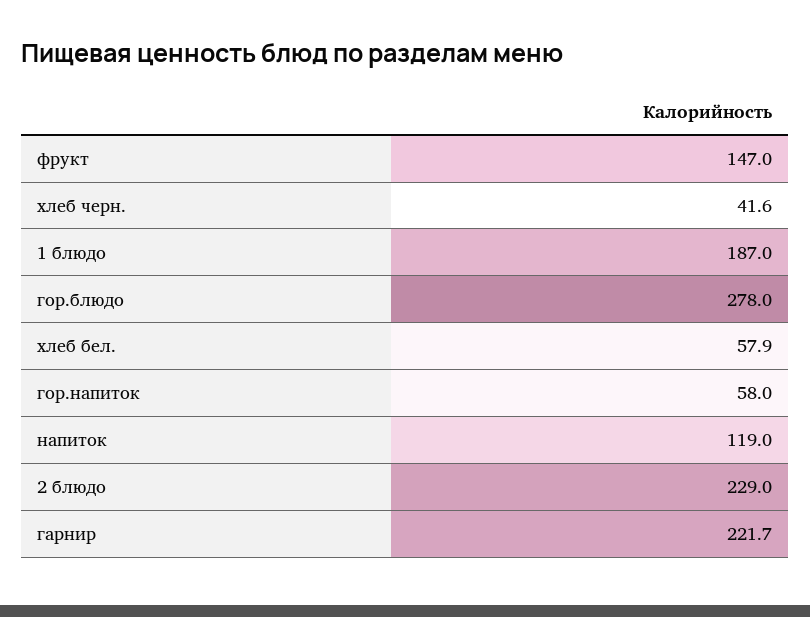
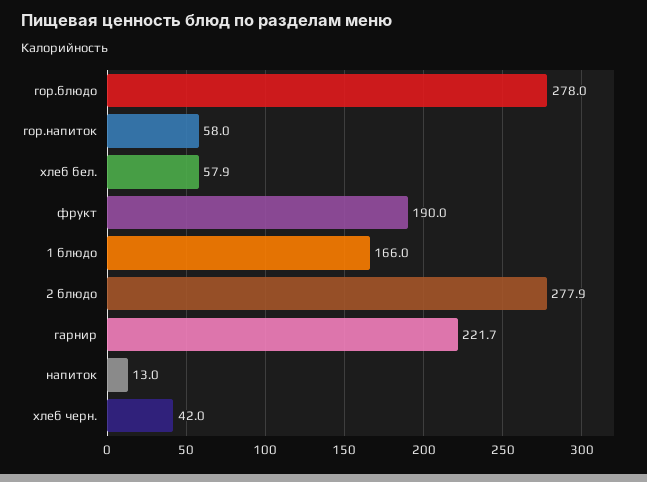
фрукт: 147 -> 190
хлеб черн.: 41.6 -> 42
1 блюдо: 187 -> 166
напиток: 119 -> 13
2 блюдо: 229 -> 277.9

